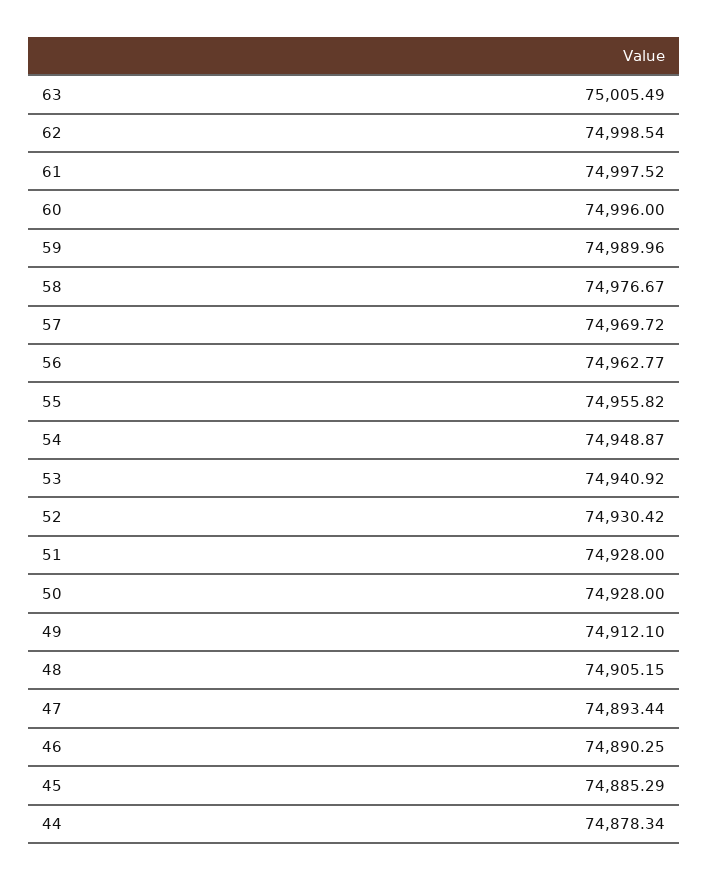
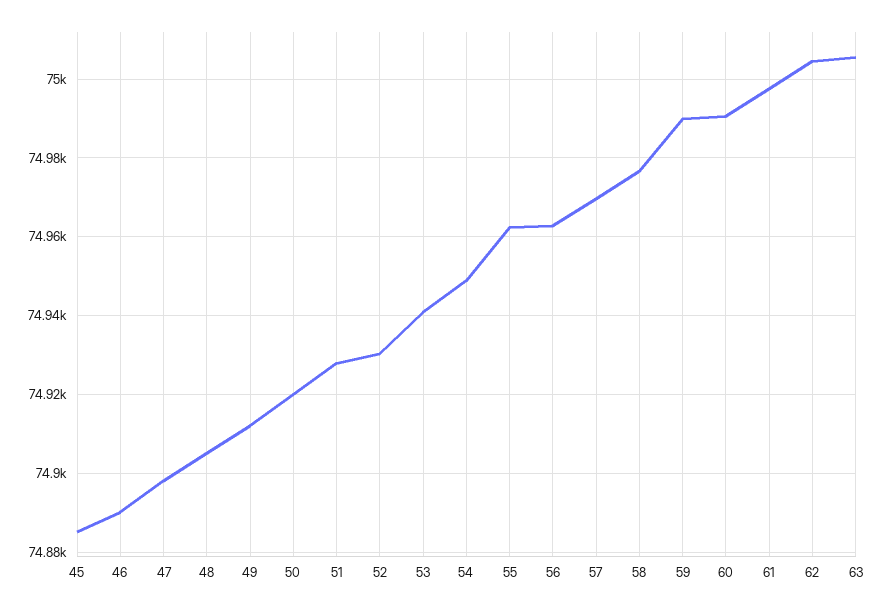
62: 74998.54 -> 75004
60: 74996 -> 74990
55: 74955.82 -> 74962
50: 74928 -> 74920
47: 74893.44 -> 74898
44: 74878.34 -> none

